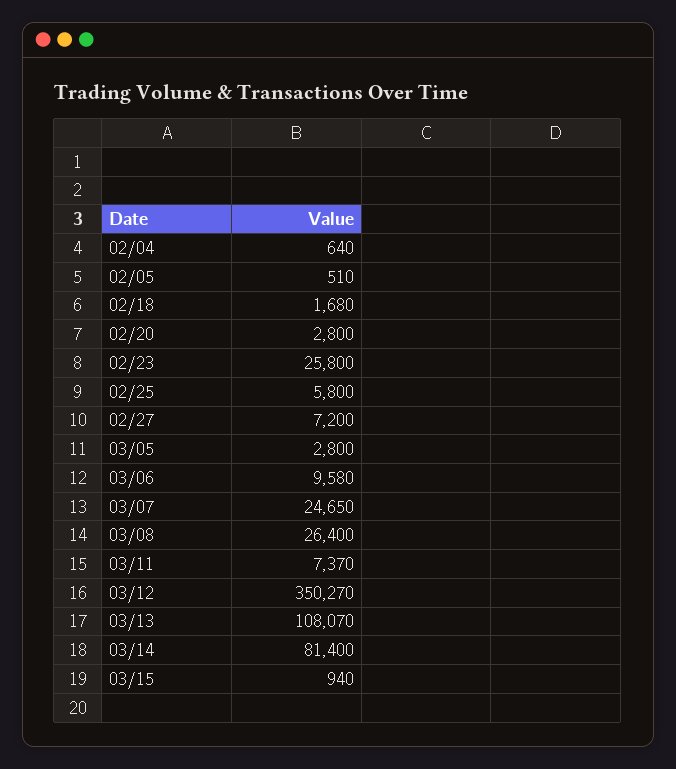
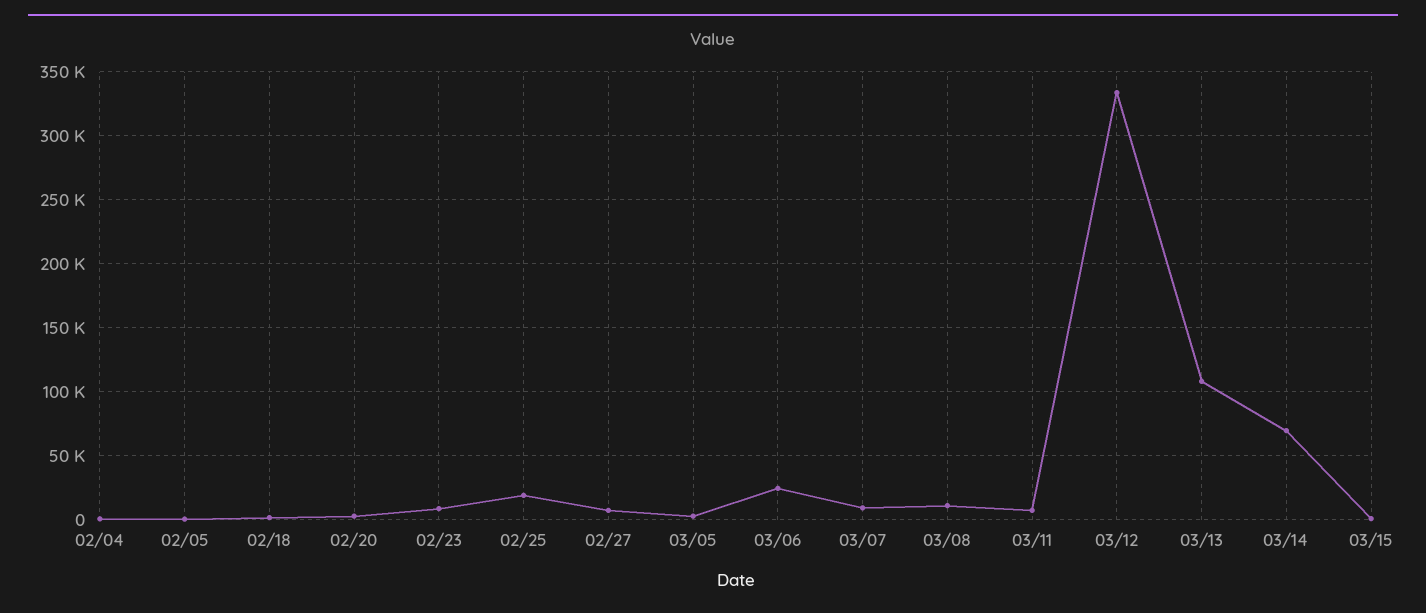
02/23: 25800 -> 10000
02/25: 5800 -> 20000
03/06: 9580 -> 25000
03/07: 24650 -> 10000
03/08: 26400 -> 10000
03/12: 350270 -> 335000
03/14: 81400 -> 70000

